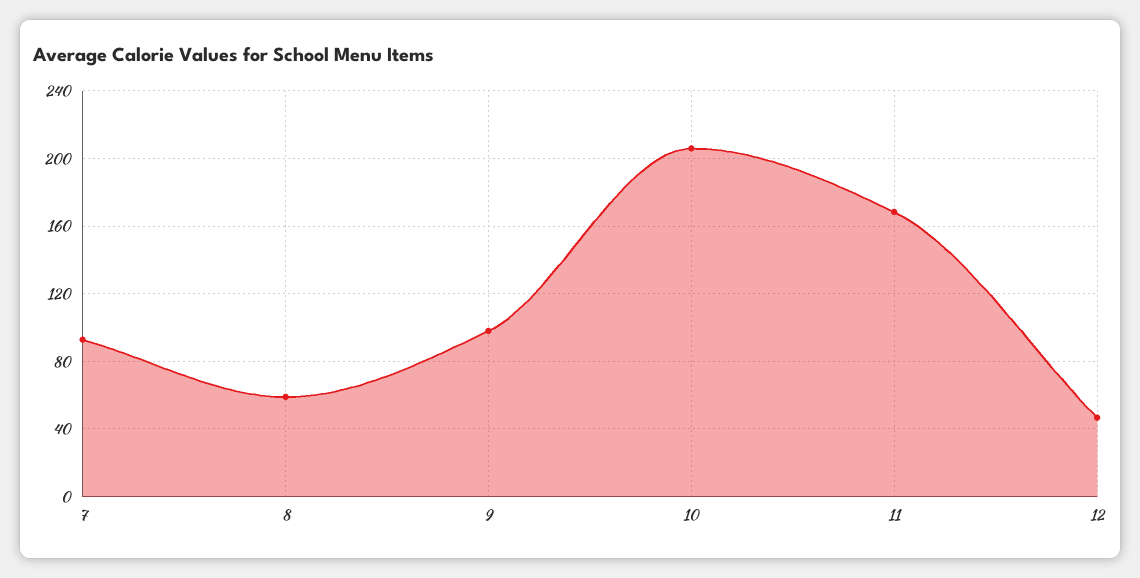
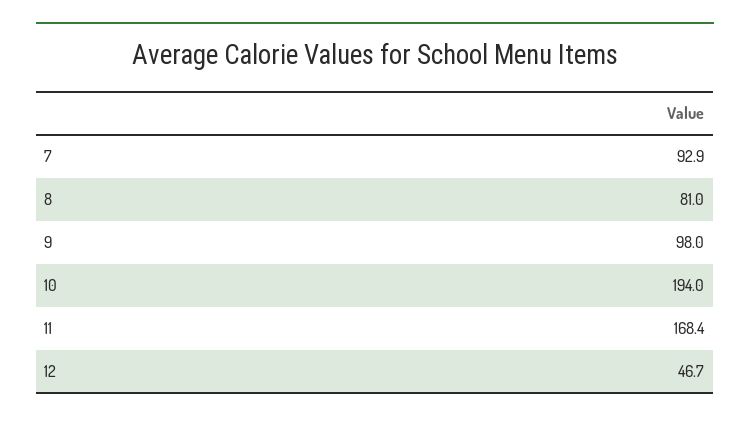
8: 60 -> 81
10: 205 -> 194

